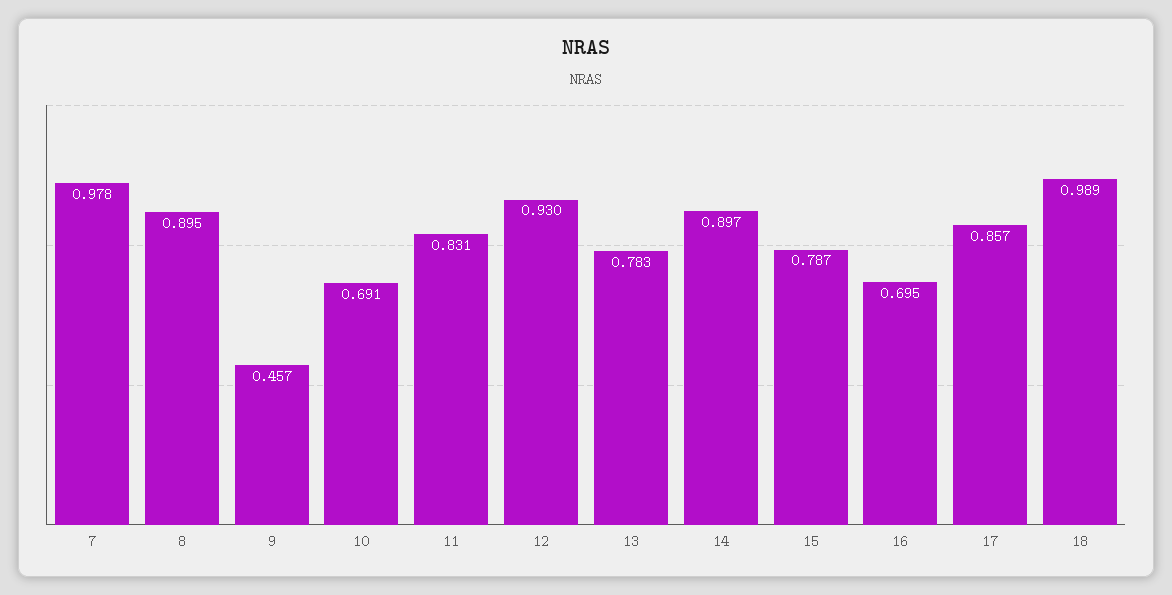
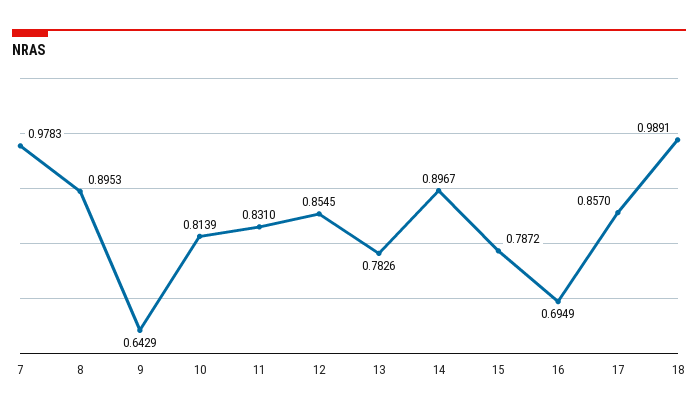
9: 0.457 -> 0.6429
10: 0.691 -> 0.8139
12: 0.93 -> 0.8545

